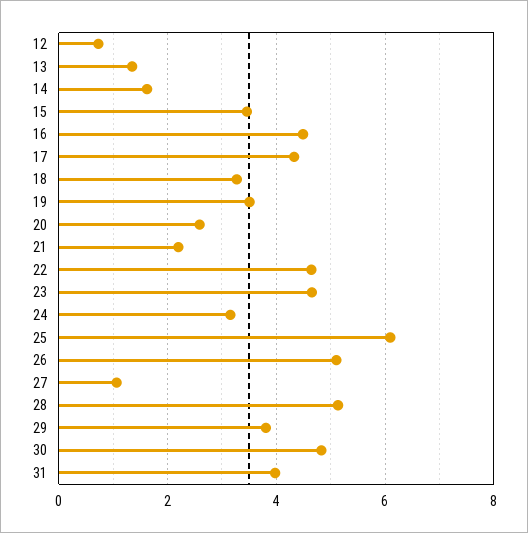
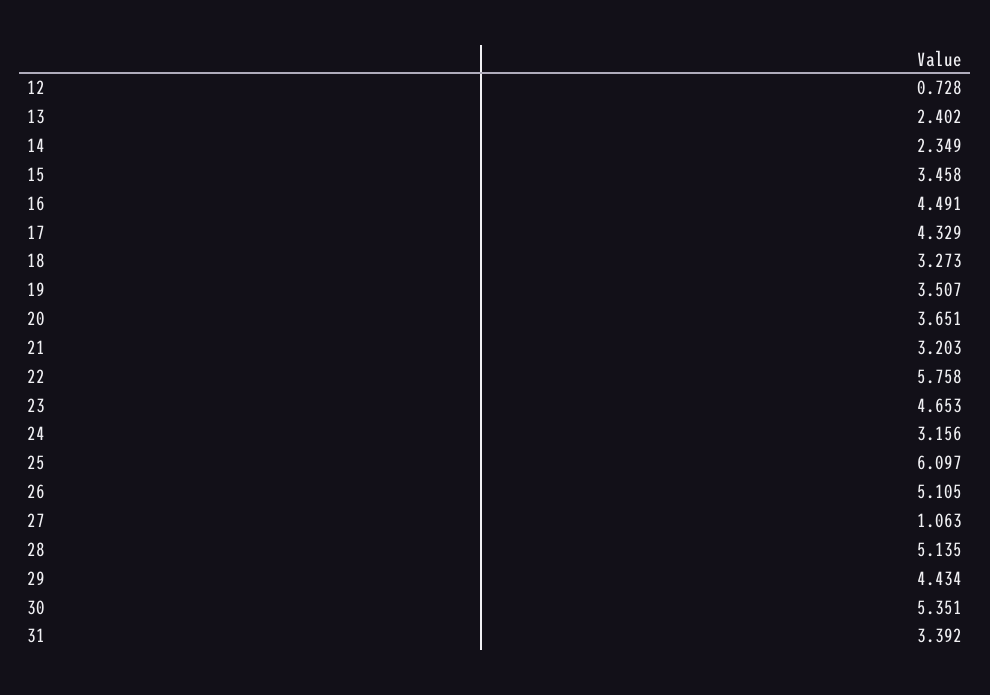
13: 1.4 -> 2.402
14: 1.6 -> 2.349
20: 2.6 -> 3.651
21: 2.2 -> 3.203
22: 4.6 -> 5.758
29: 3.8 -> 4.434
30: 4.8 -> 5.351
31: 4 -> 3.392

